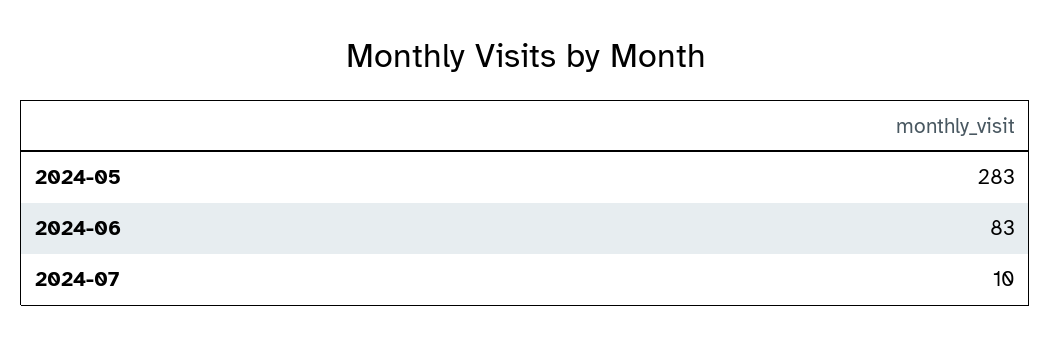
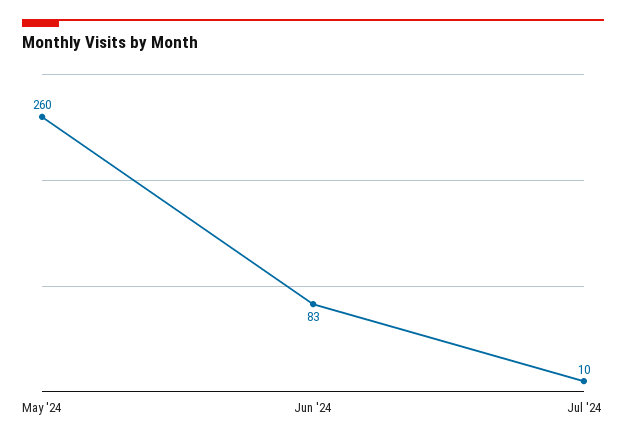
2024-05: 283 -> 260

